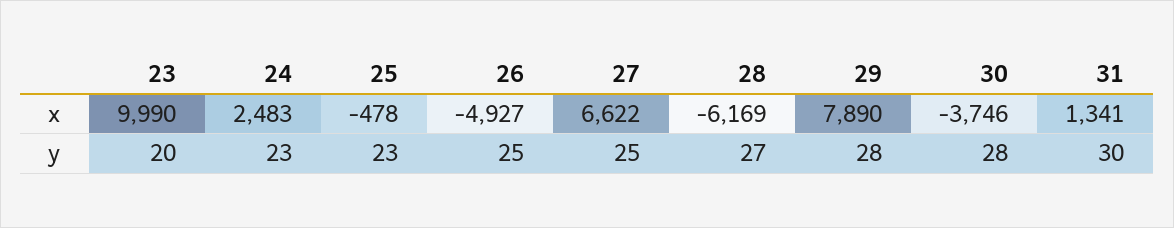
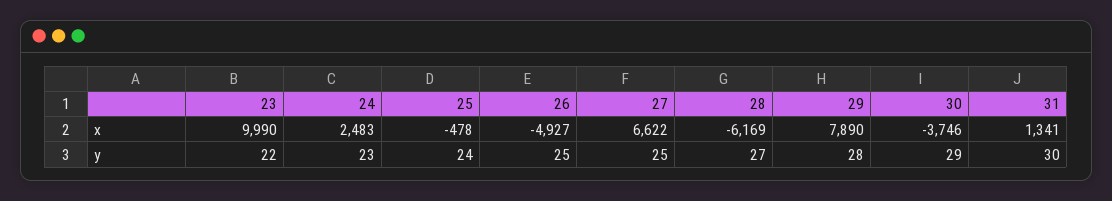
23, y: 20 -> 22
25, y: 23 -> 24
30, y: 28 -> 29

